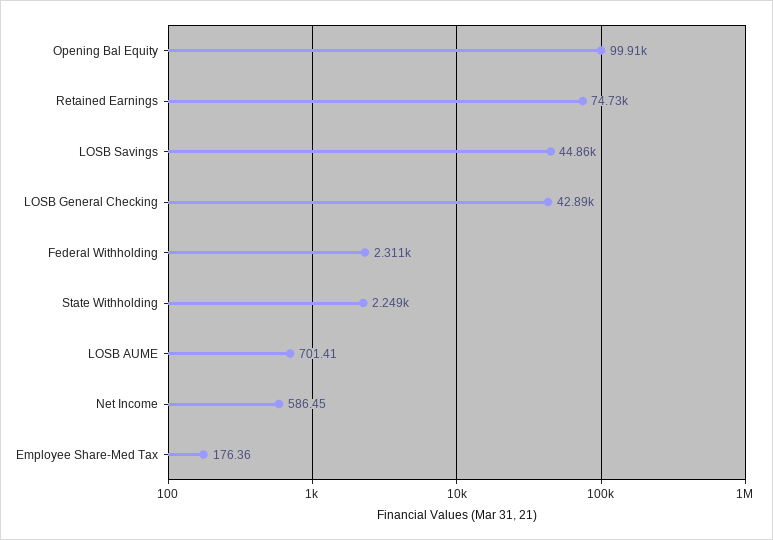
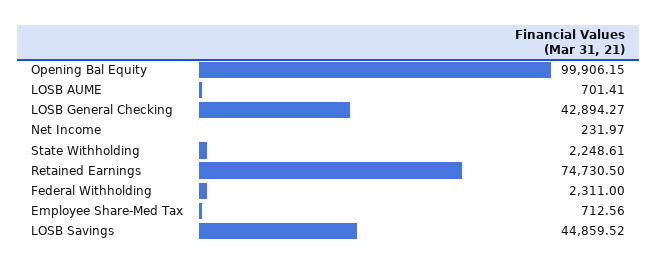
Net Income: 586.45 -> 231.97
Employee Share-Med Tax: 176.36 -> 712.56

